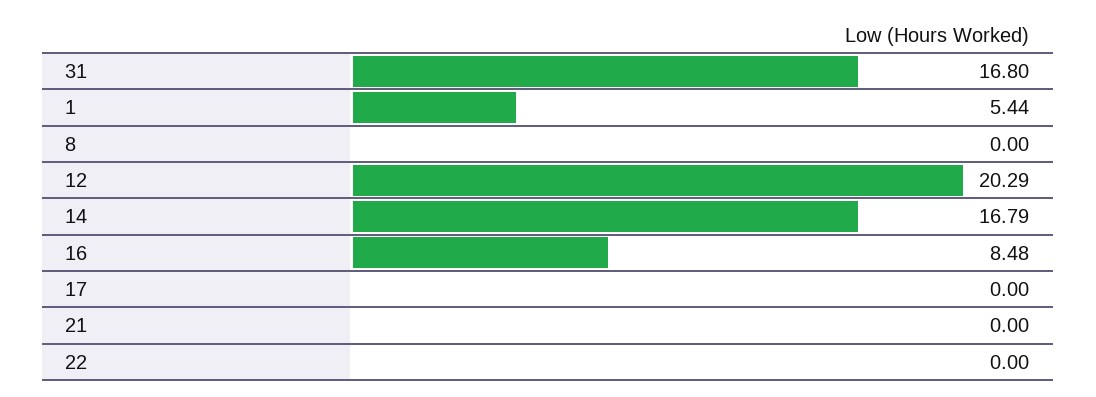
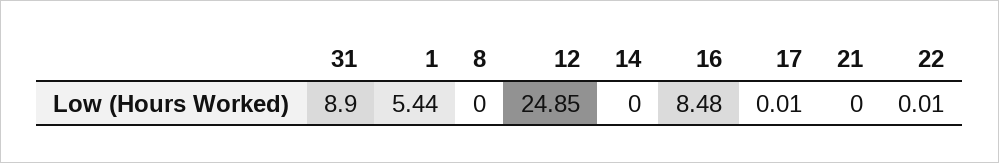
31: 16.8 -> 8.9
12: 20.29 -> 24.85
14: 16.79 -> 0
17: 0 -> 0.01
22: 0 -> 0.01

